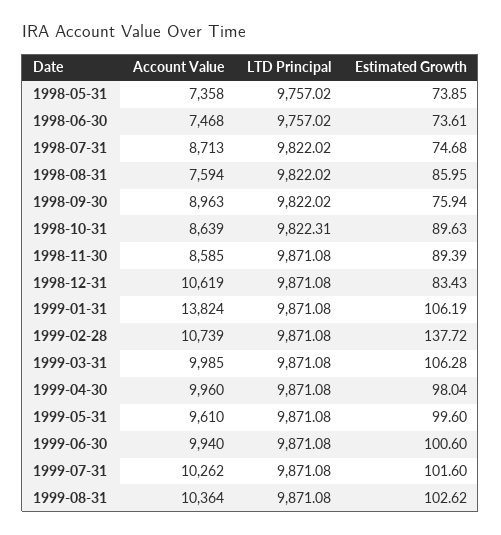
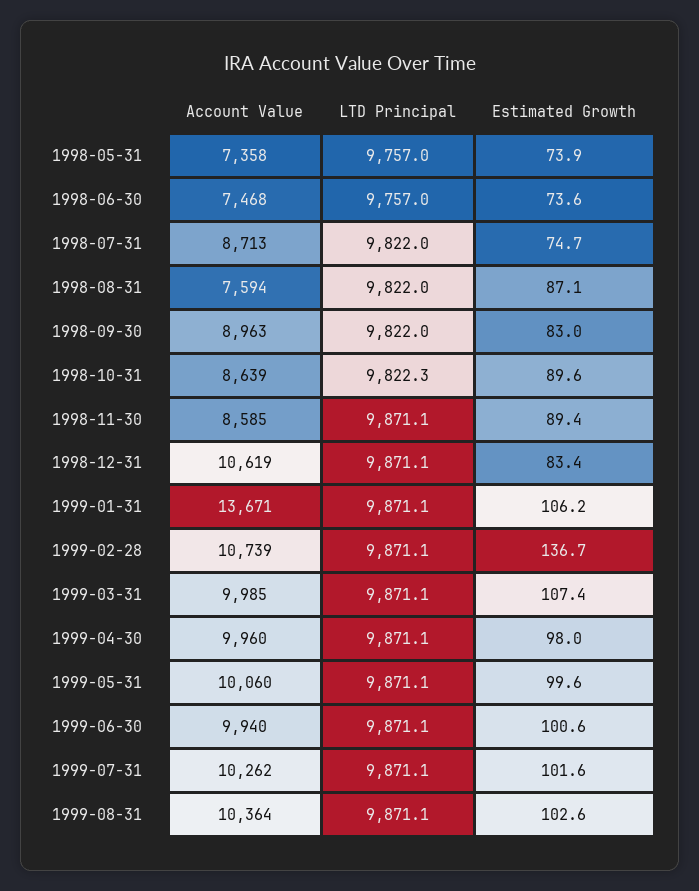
Estimated Growth, 1998-08-31: 85.95 -> 87.1
Estimated Growth, 1998-09-30: 75.94 -> 83
Account Value, 1999-01-31: 13824 -> 13671
Estimated Growth, 1999-02-28: 137.72 -> 136.7
Estimated Growth, 1999-03-31: 106.28 -> 107.4
Account Value, 1999-05-31: 9610 -> 10060

